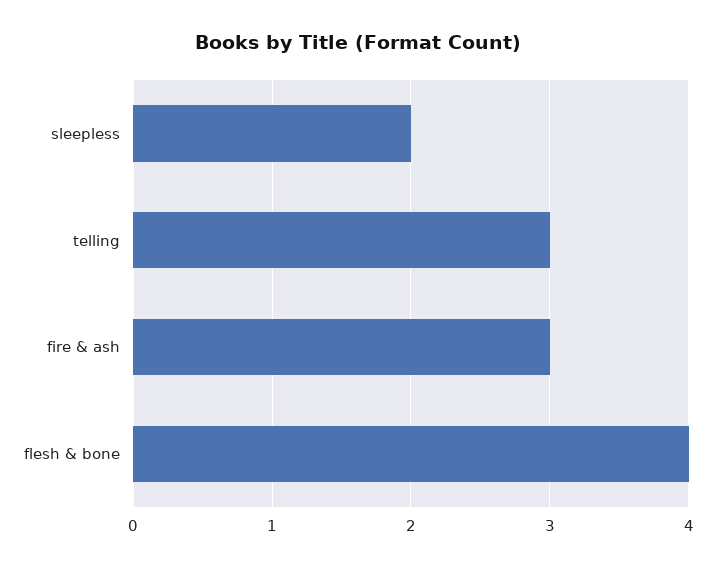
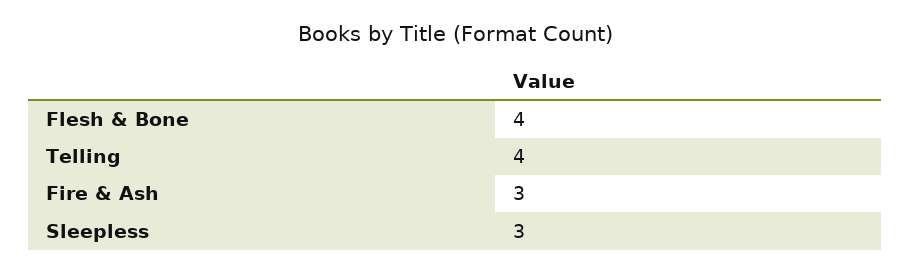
sleepless: 2 -> 3
telling: 3 -> 4

